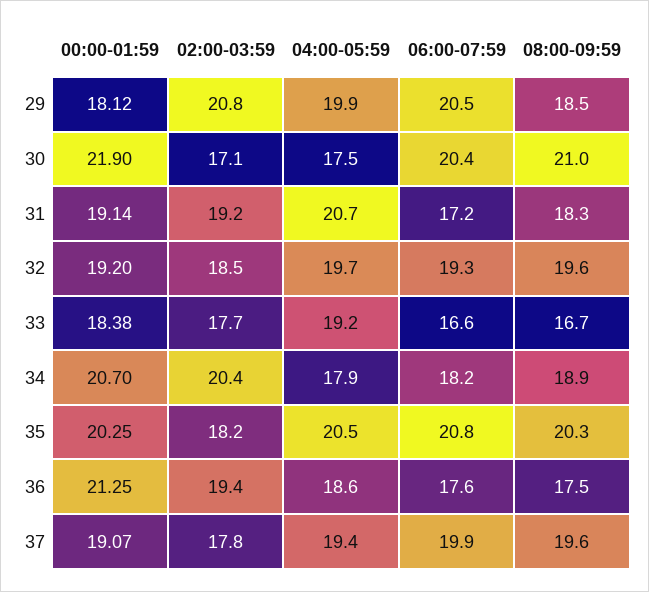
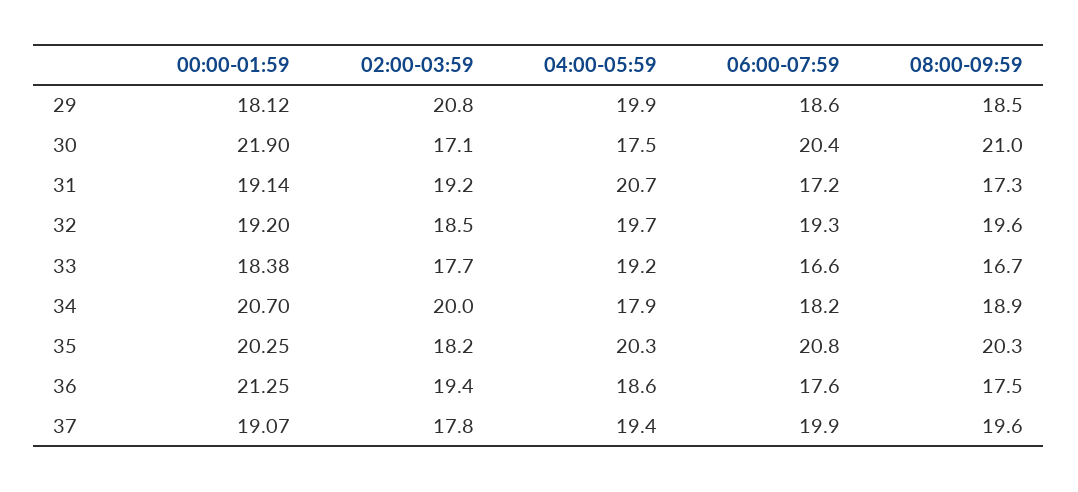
06:00-07:59, 29: 20.5 -> 18.6
08:00-09:59, 31: 18.3 -> 17.3
02:00-03:59, 34: 20.4 -> 20
04:00-05:59, 35: 20.5 -> 20.3

